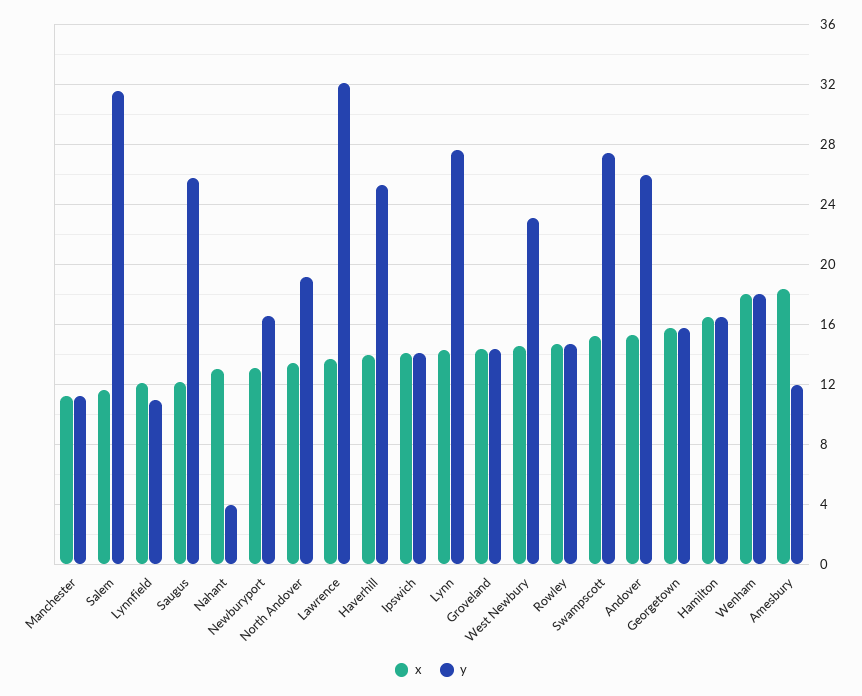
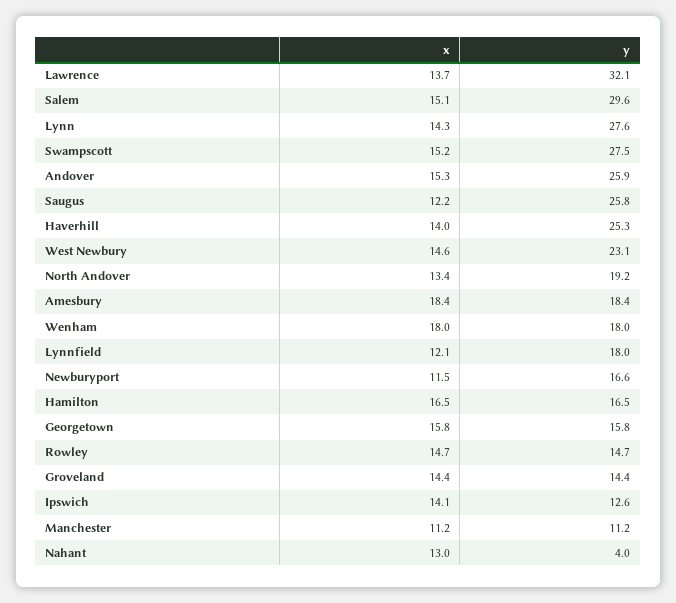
x, Salem: 11.5 -> 15.1
y, Salem: 31.5 -> 29.6
y, Lynnfield: 11 -> 18
x, Newburyport: 13 -> 11.5
y, Ipswich: 14 -> 12.6
y, Amesbury: 12 -> 18.4

